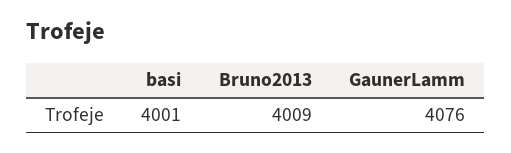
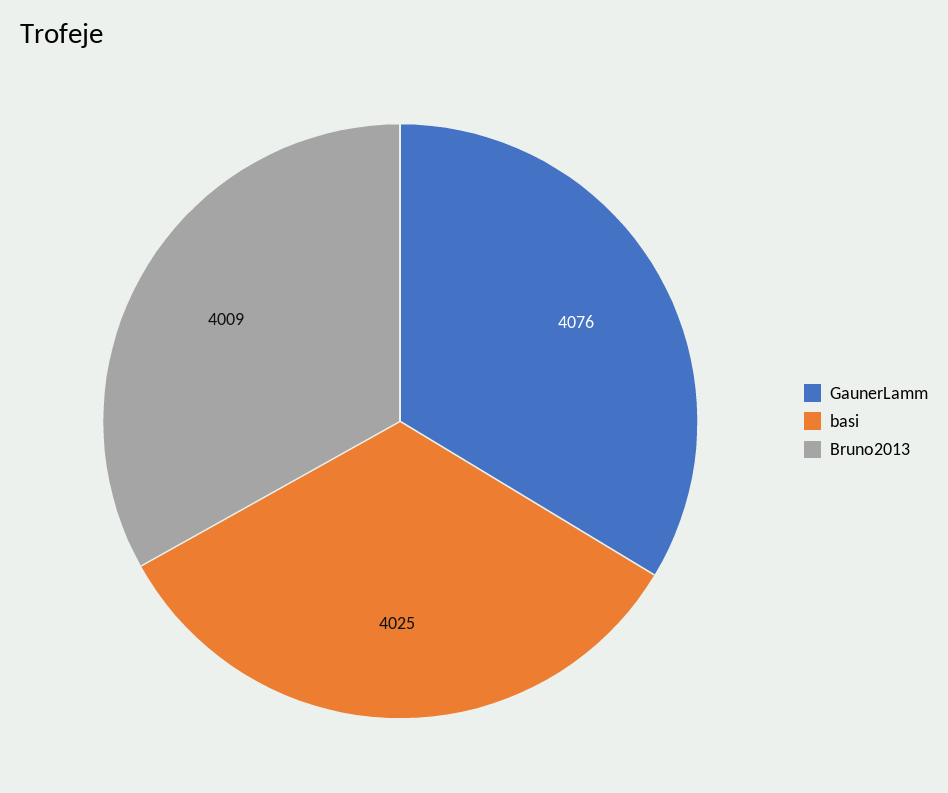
basi: 4001 -> 4025

